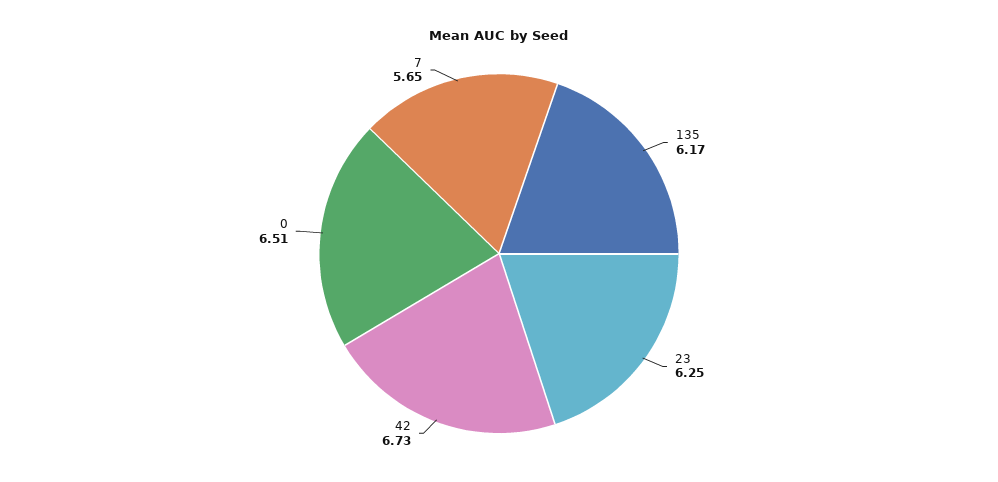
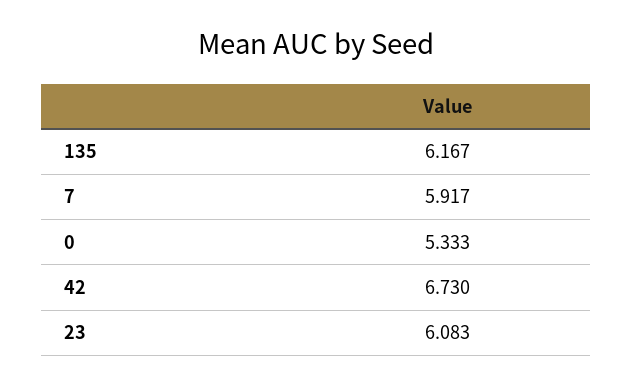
23: 6.25 -> 6.083
0: 6.51 -> 5.333
7: 5.65 -> 5.917

